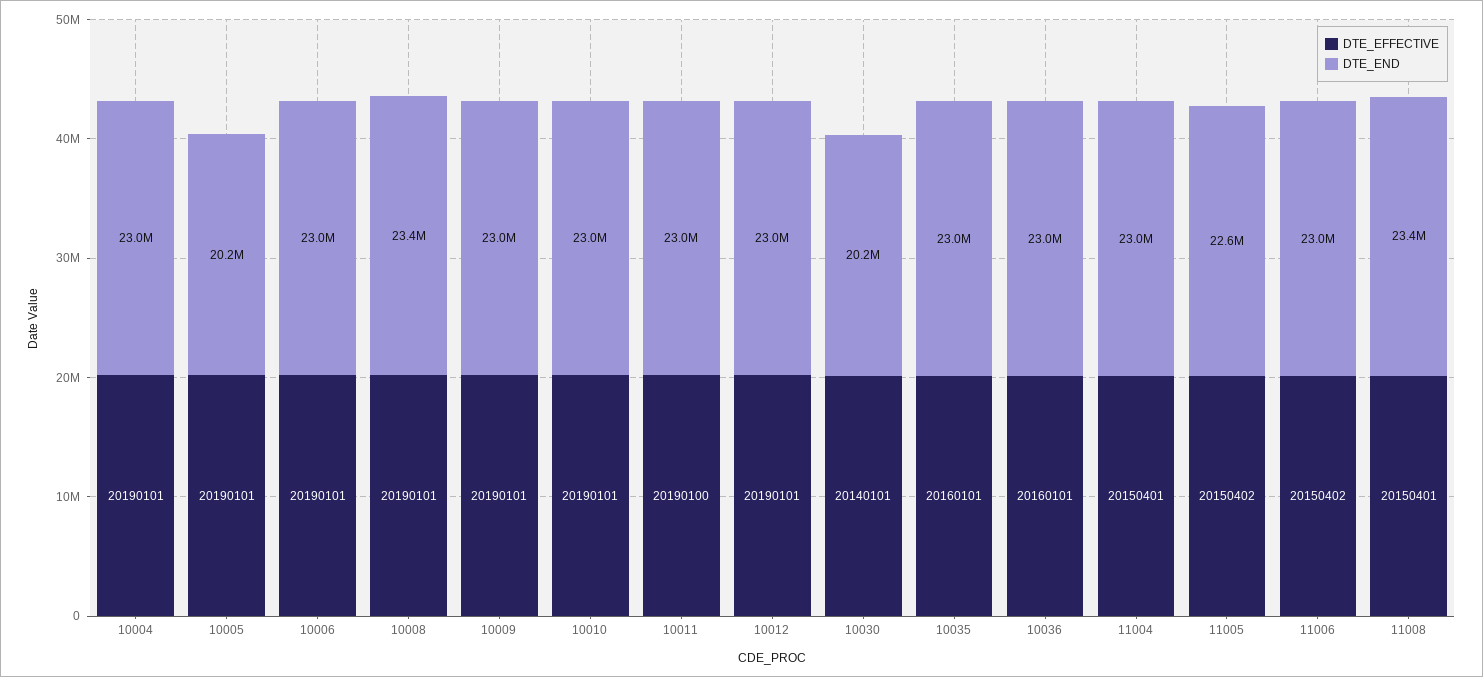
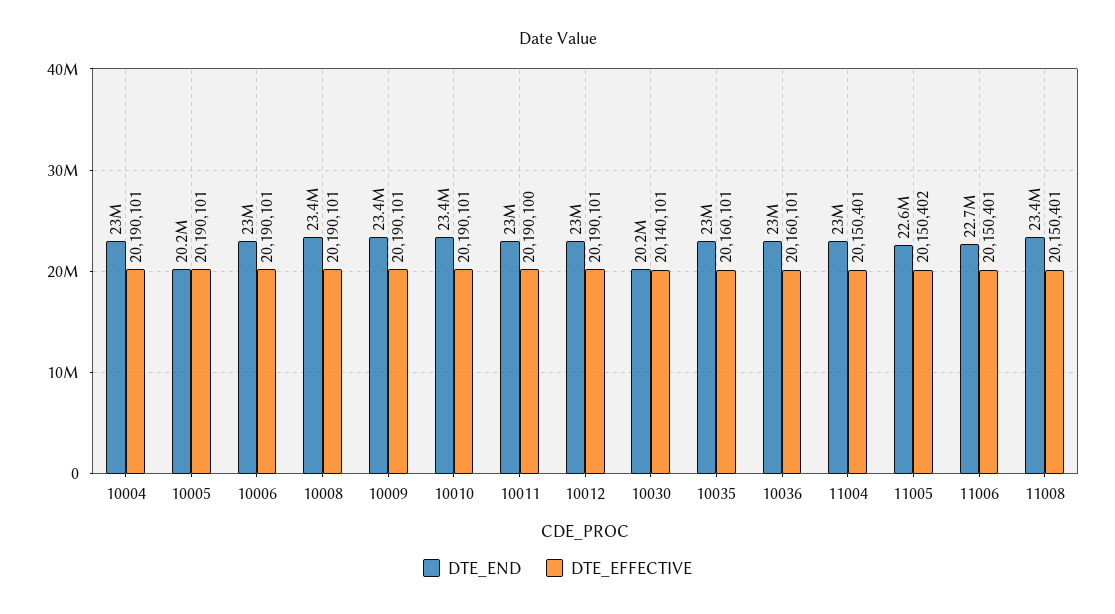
DTE_END, 10009: 23000000 -> 23400000
DTE_END, 10010: 23000000 -> 23400000
DTE_EFFECTIVE, 11006: 20150402 -> 20150401
DTE_END, 11006: 23000000 -> 22700000

